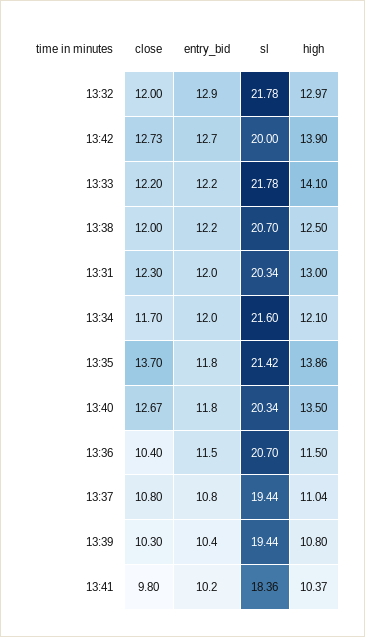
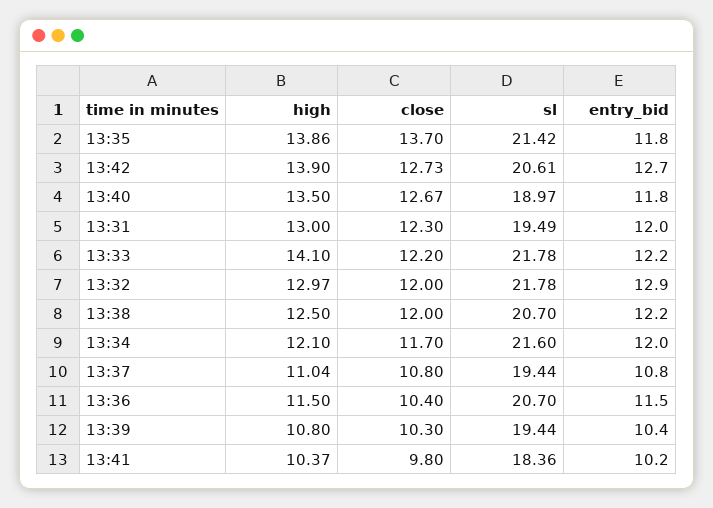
sl, 13:42: 20 -> 20.61
sl, 13:31: 20.34 -> 19.49
sl, 13:40: 20.34 -> 18.97

